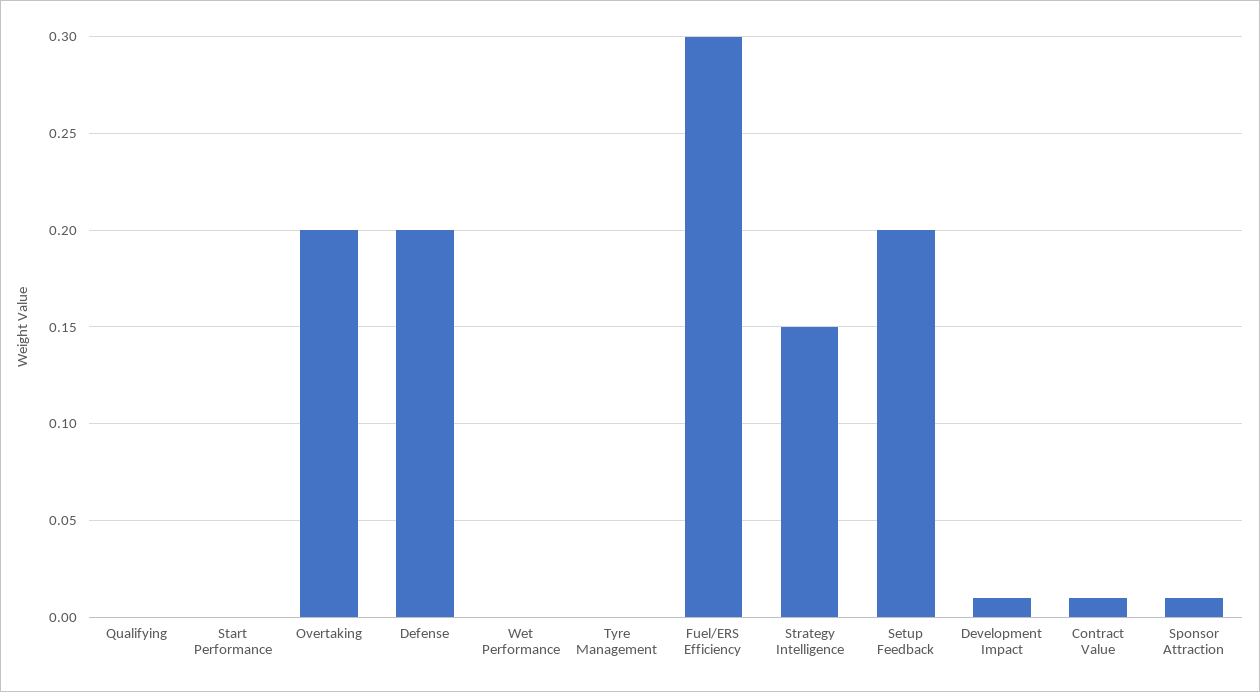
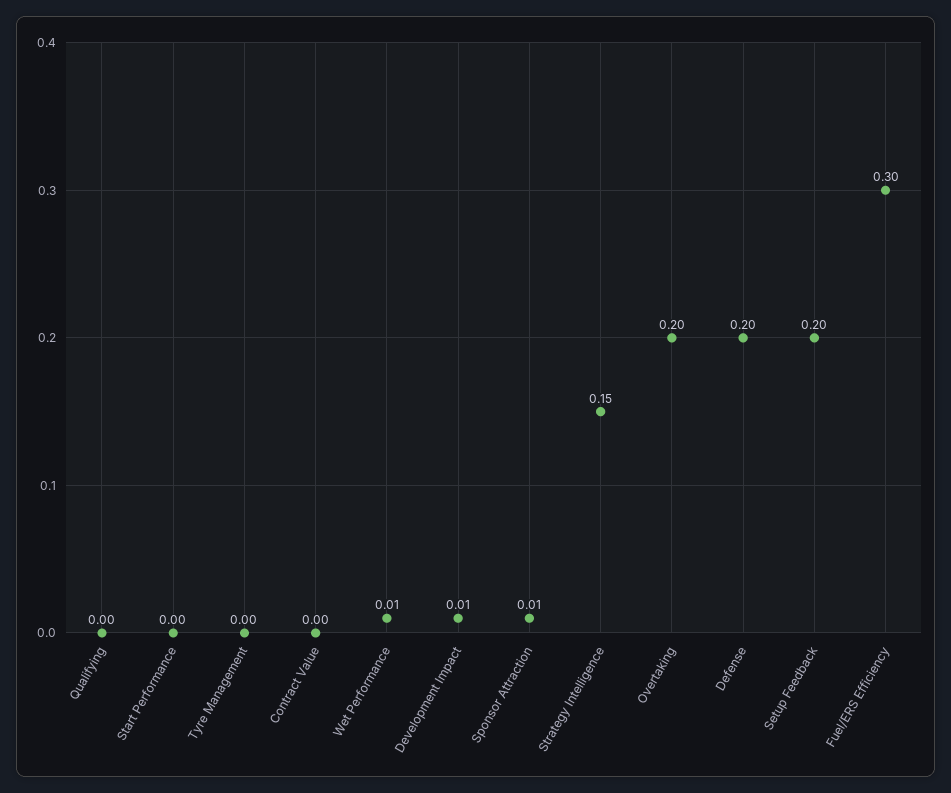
Wet Performance: 0 -> 0.01
Contract Value: 0.01 -> 0

